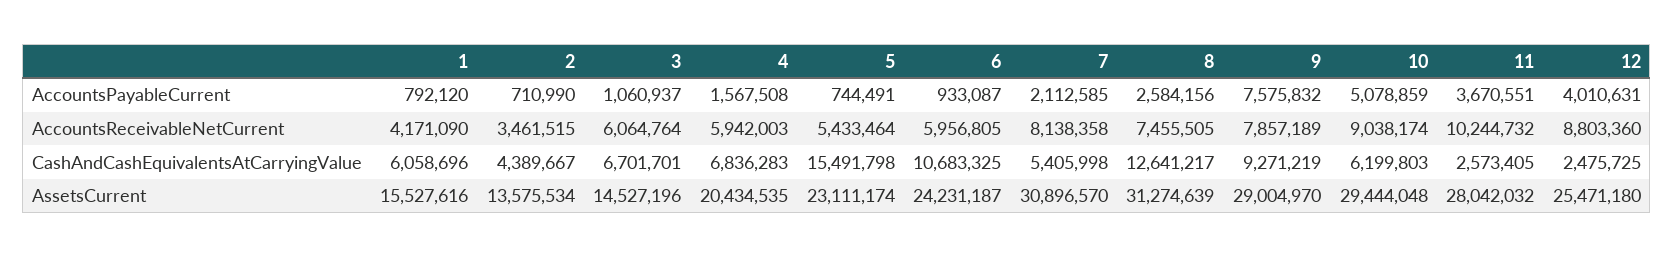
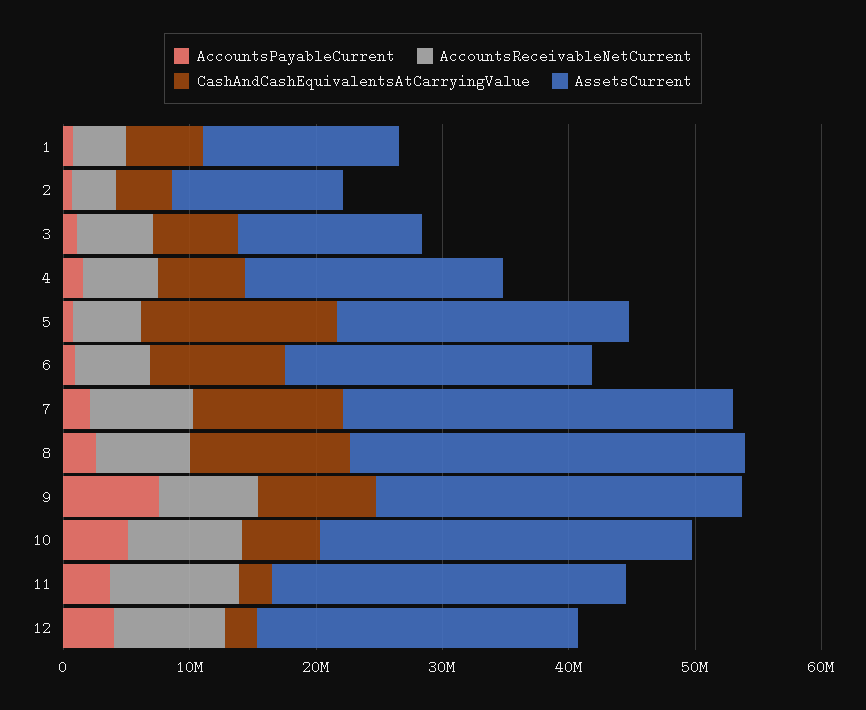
CashAndCashEquivalentsAtCarryingValue, 7: 5405998 -> 12000000

